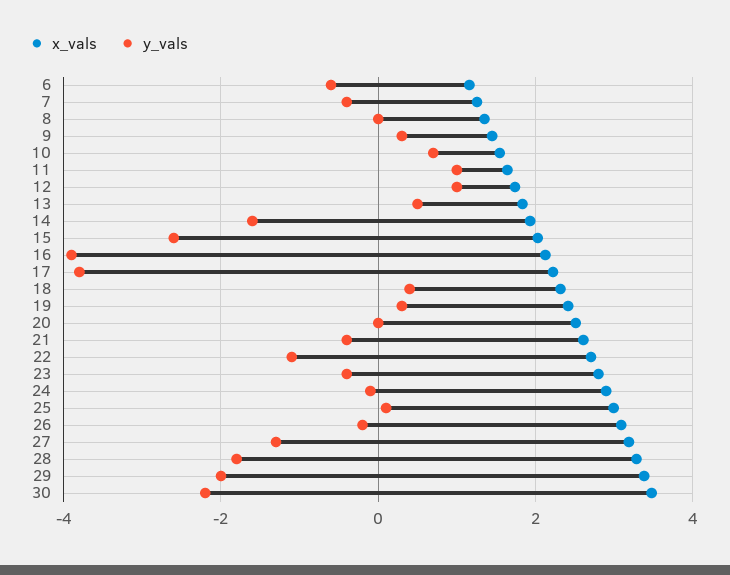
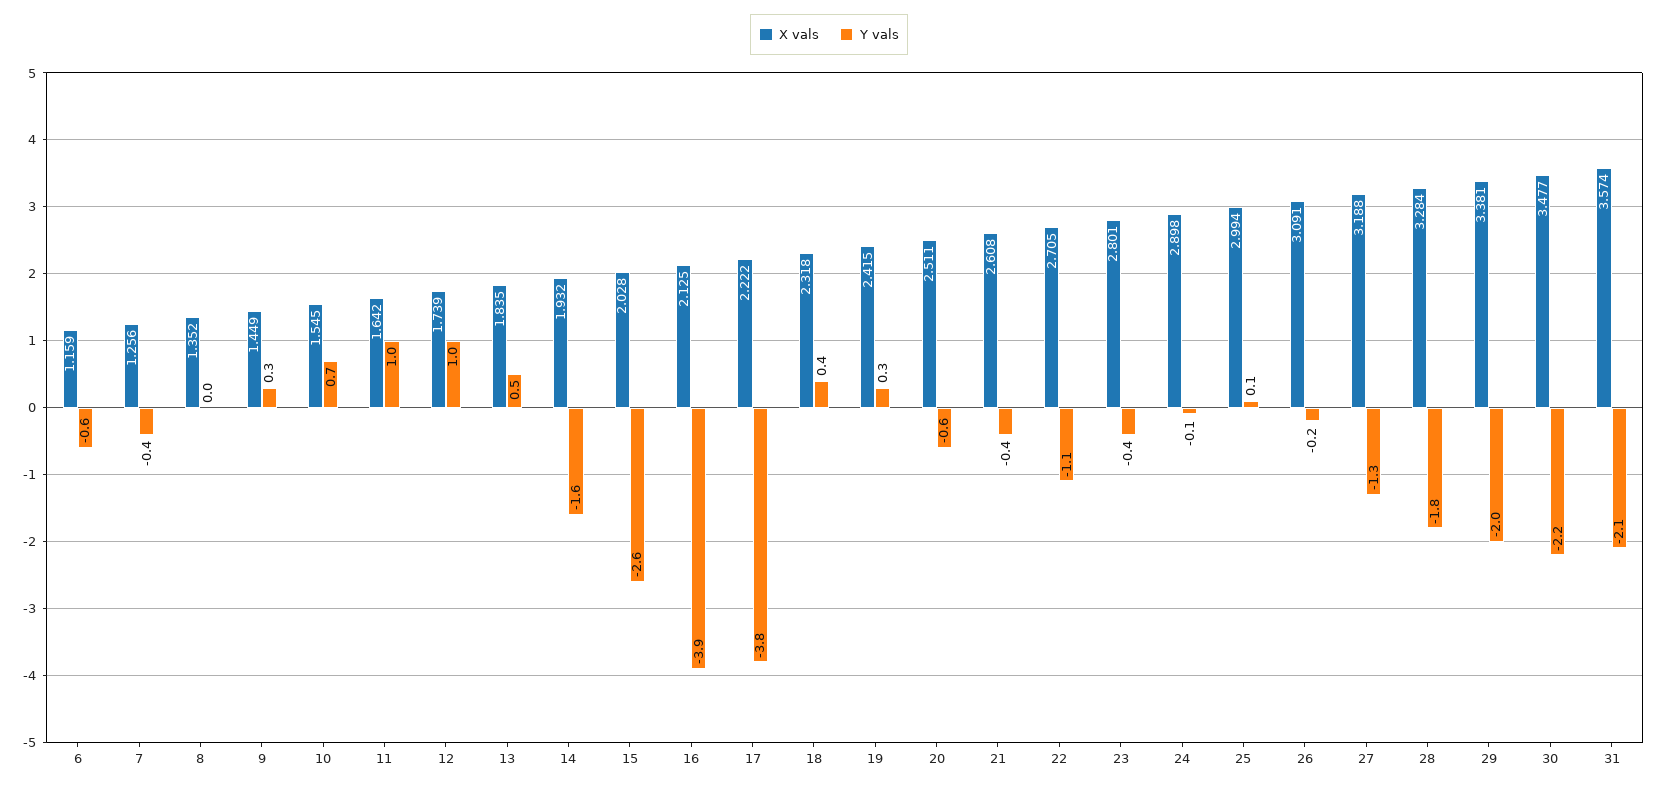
y_vals, 20: 0 -> -0.6
x_vals, 31: none -> 3.574
y_vals, 31: none -> -2.1

